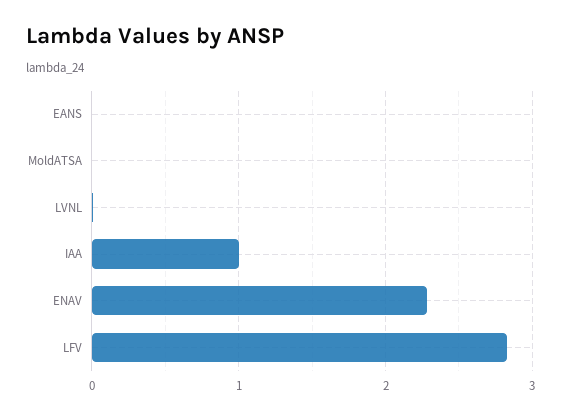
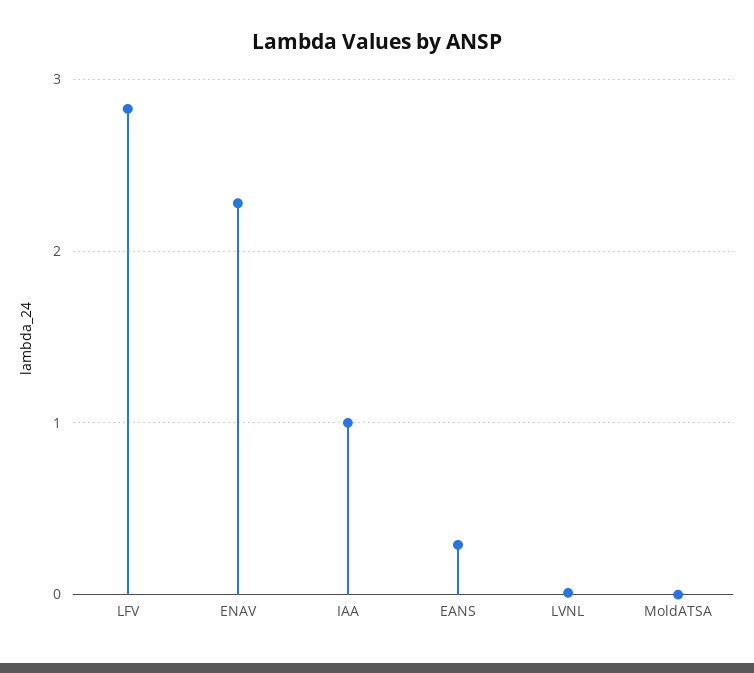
EANS: 0 -> 0.3

